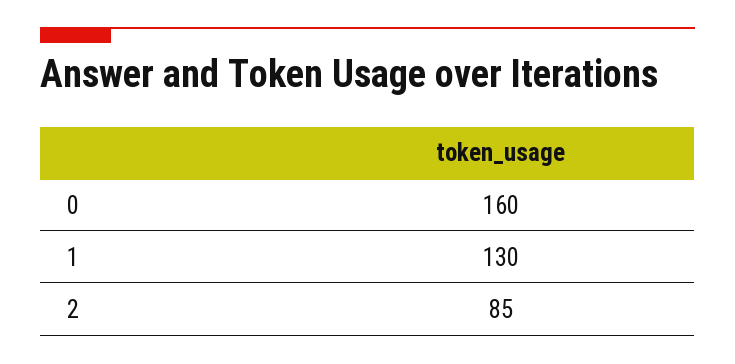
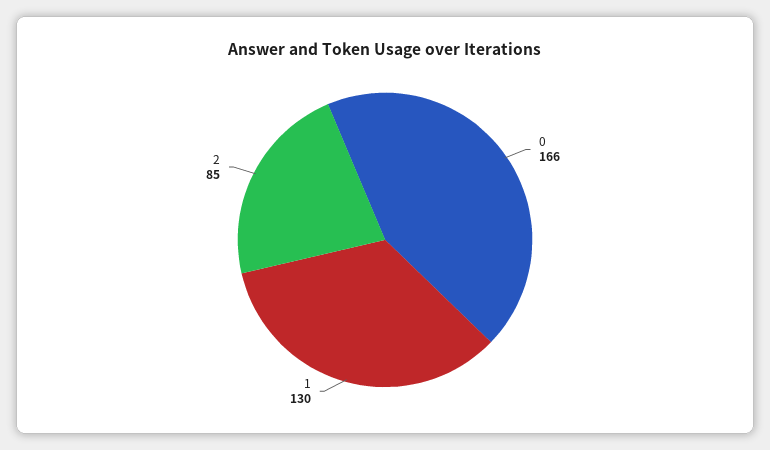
0: 160 -> 166

